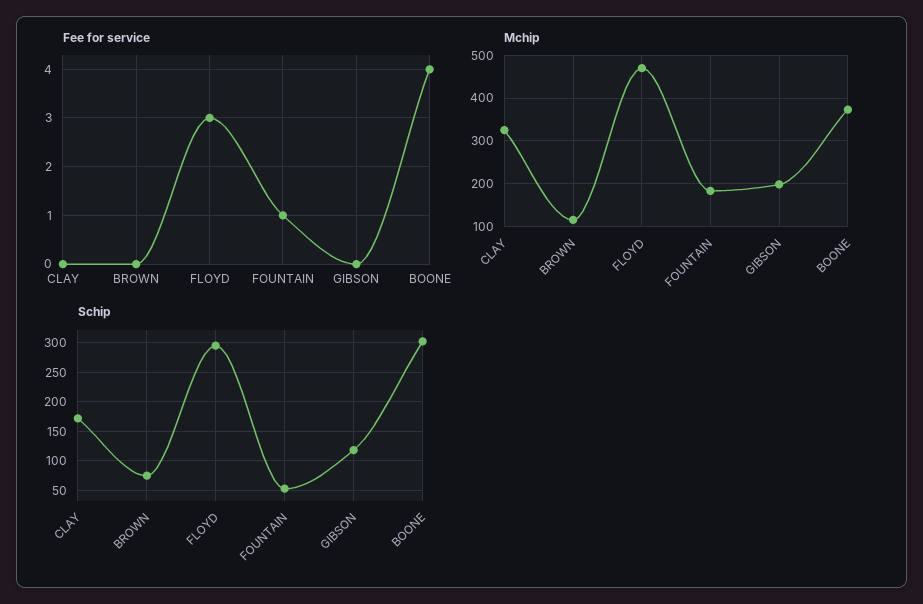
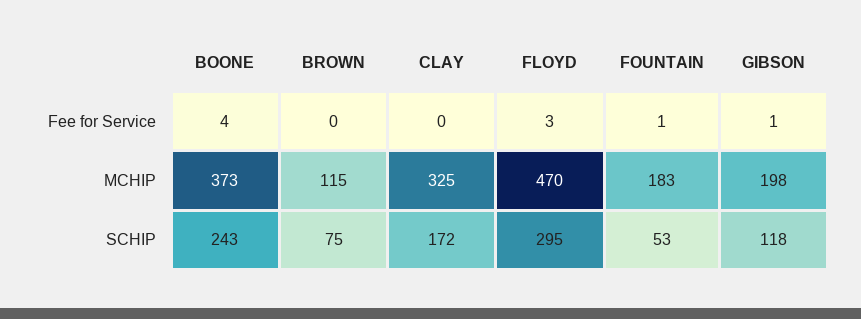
Fee for service, GIBSON: 0 -> 1
Schip, BOONE: 300 -> 243

